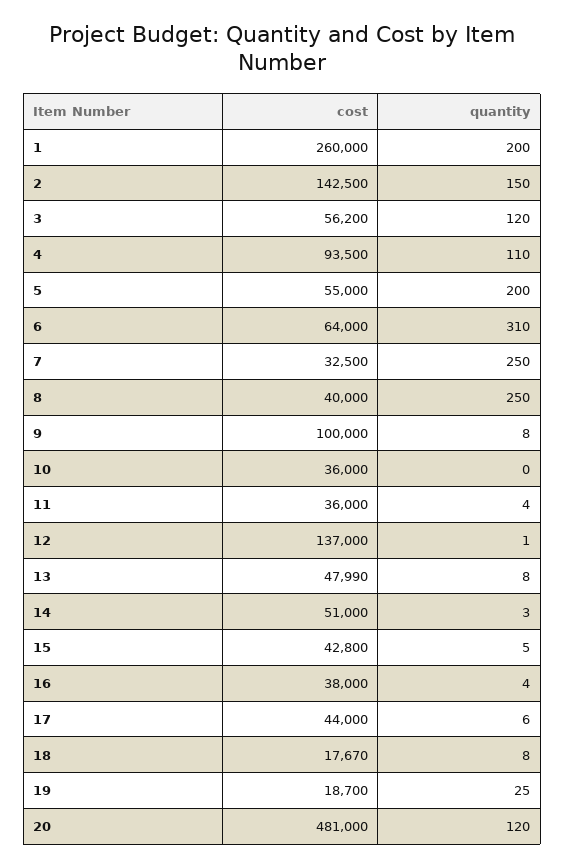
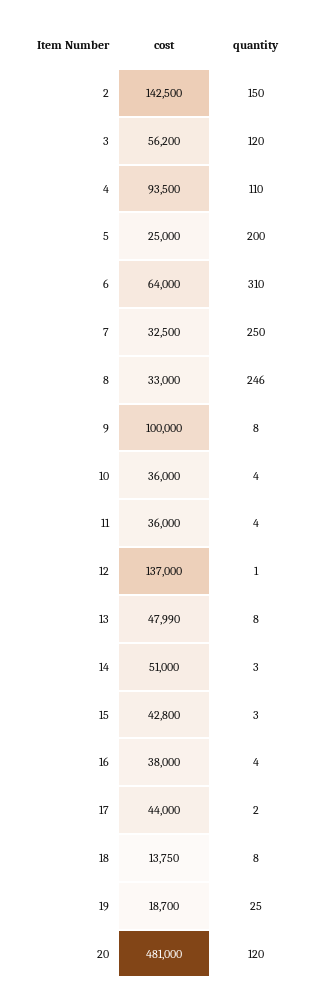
cost, 1: 260000 -> none
quantity, 1: 200 -> none
cost, 5: 55000 -> 25000
cost, 8: 40000 -> 33000
quantity, 8: 250 -> 246
quantity, 10: 0 -> 4
quantity, 15: 5 -> 3
quantity, 17: 6 -> 2
cost, 18: 17670 -> 13750

